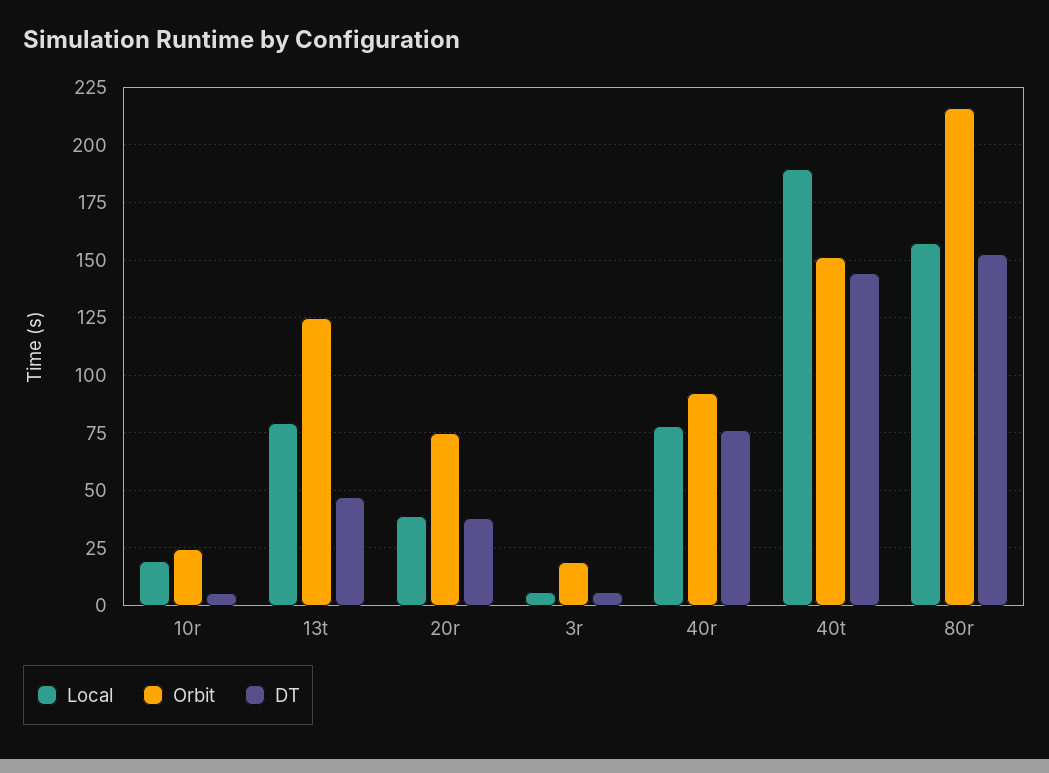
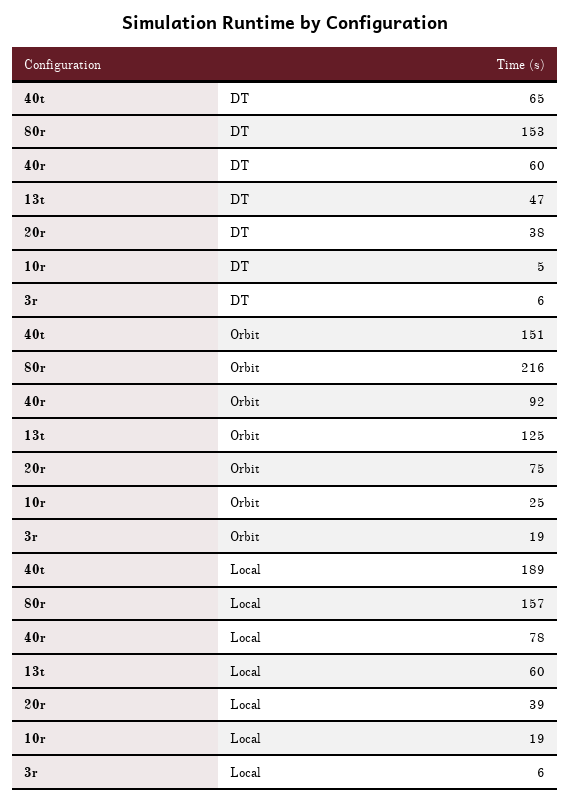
Local, 13t: 80 -> 60
DT, 40r: 75 -> 60
DT, 40t: 145 -> 65

